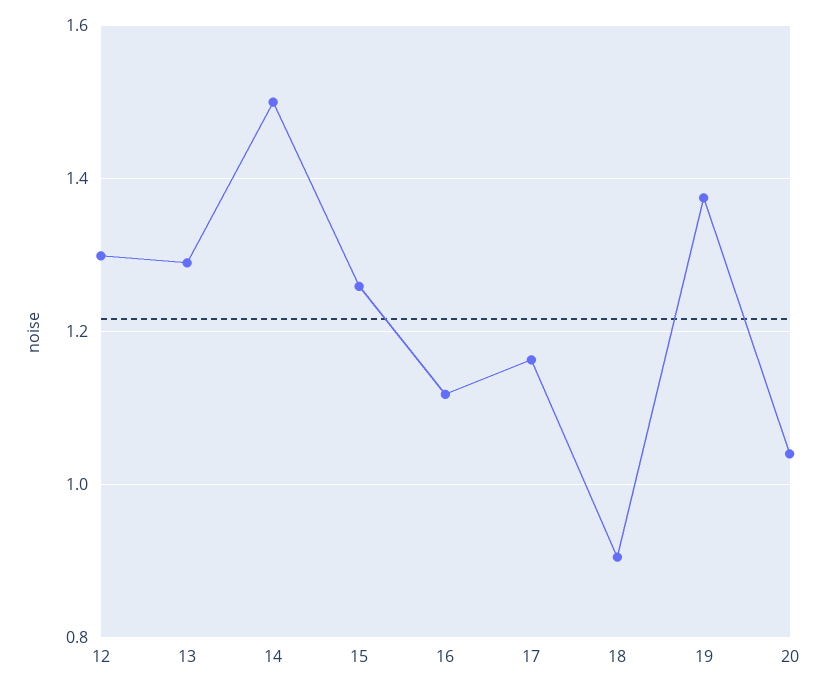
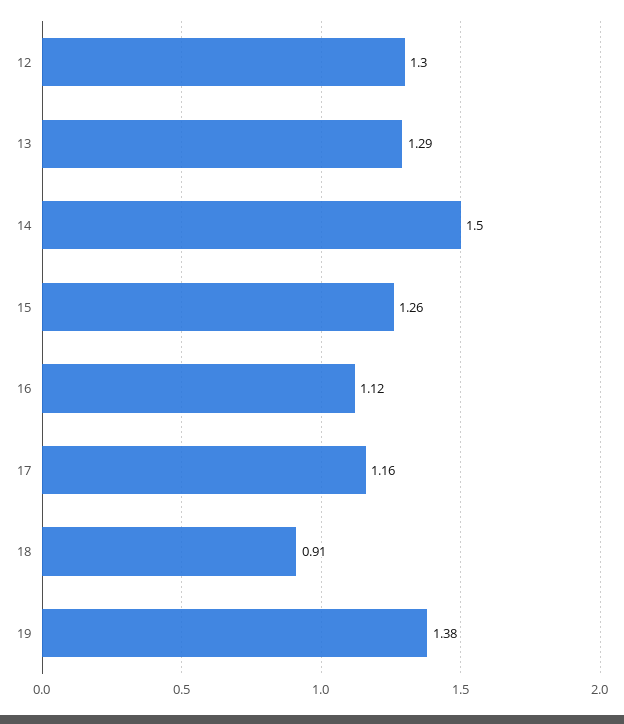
20: 1.04 -> none

